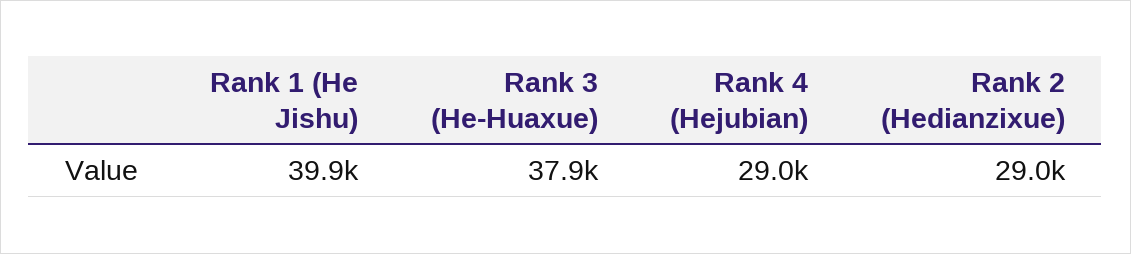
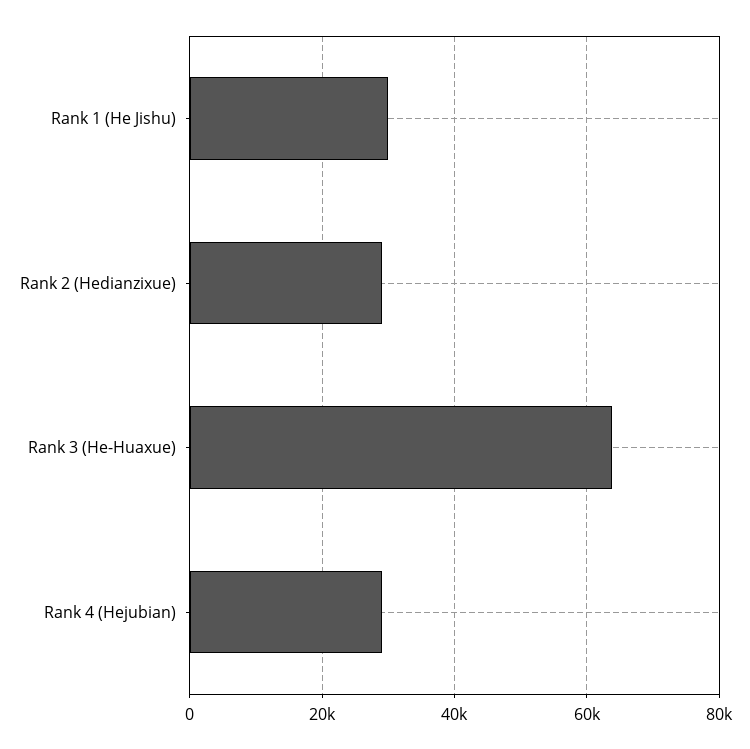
Rank 1 (He Jishu): 39900 -> 30000
Rank 3 (He-Huaxue): 37900 -> 64000

